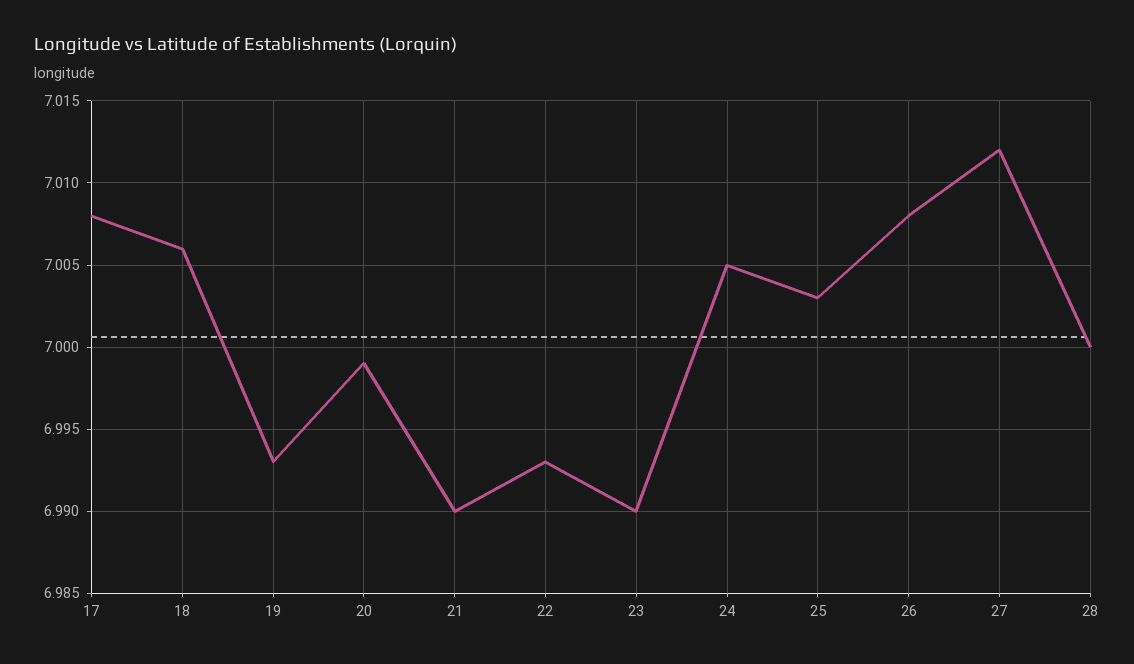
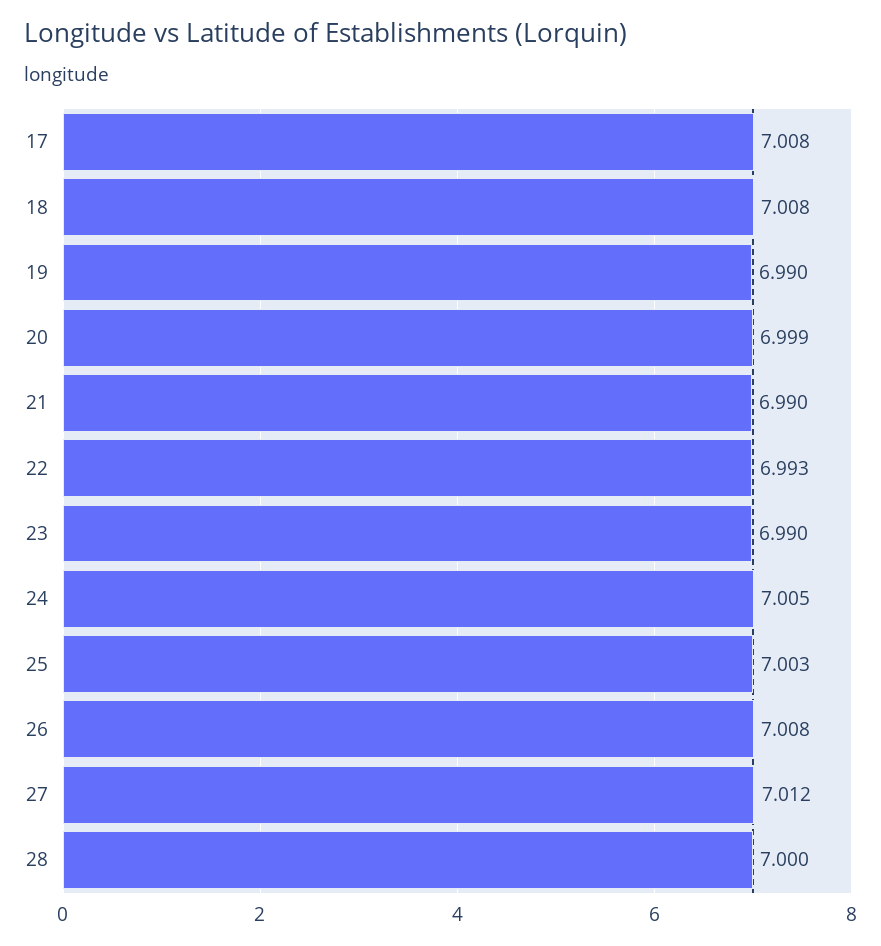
18: 7.006 -> 7.008
19: 6.993 -> 6.99

